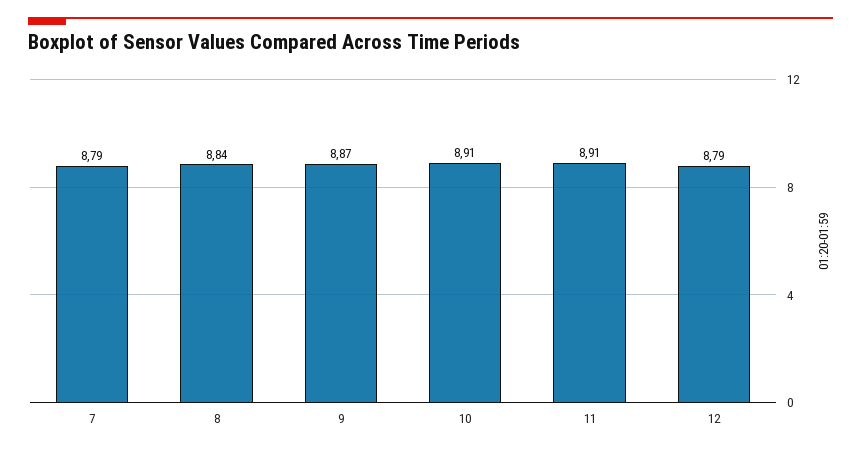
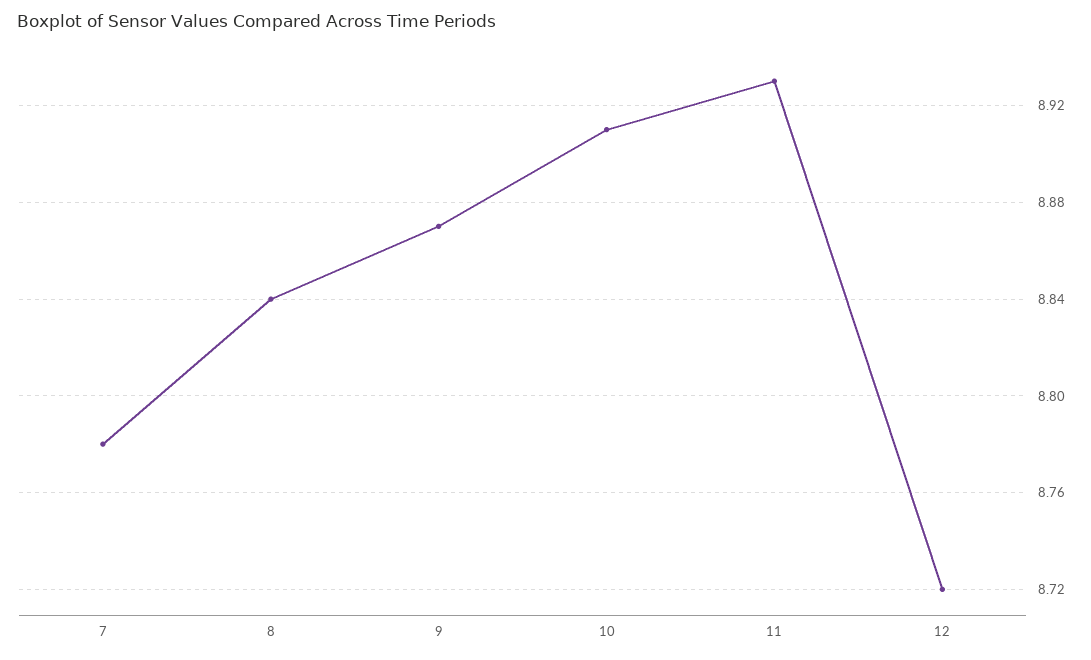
7: 8.79 -> 8.78
11: 8.91 -> 8.93
12: 8.79 -> 8.72

